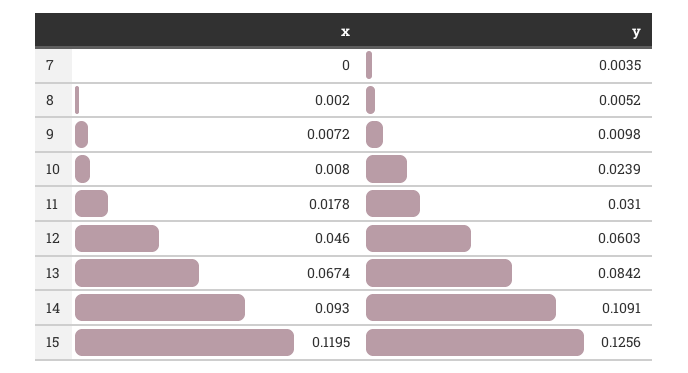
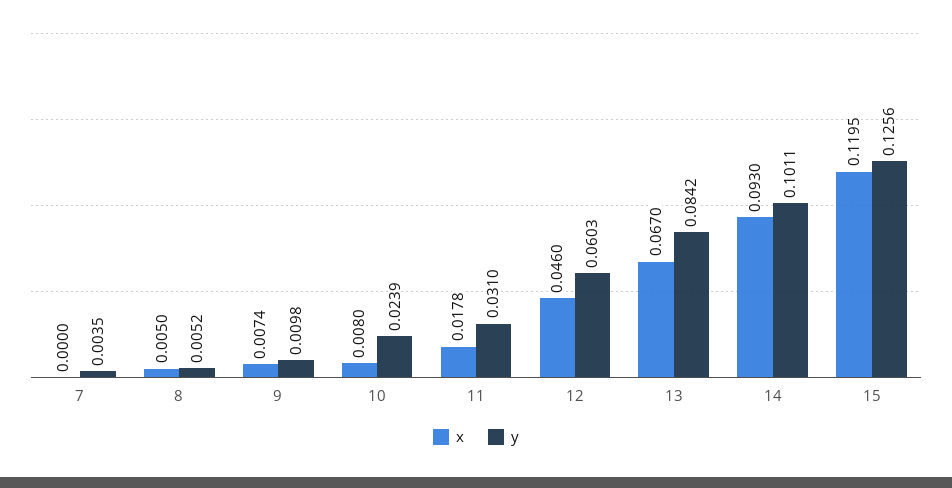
x, 8: 0.002 -> 0.005
x, 9: 0.0072 -> 0.0074
x, 13: 0.0674 -> 0.067
y, 14: 0.1091 -> 0.1011

